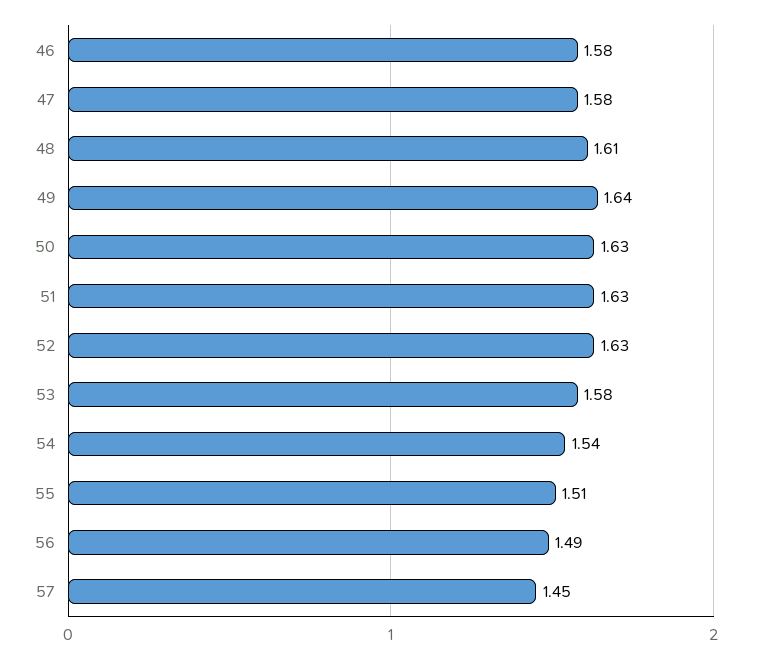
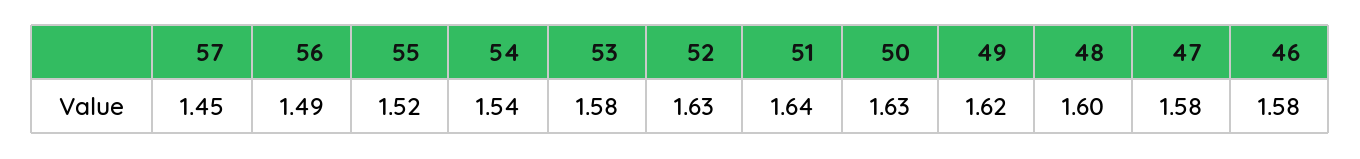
48: 1.61 -> 1.6
49: 1.64 -> 1.62
51: 1.63 -> 1.64
55: 1.51 -> 1.52

